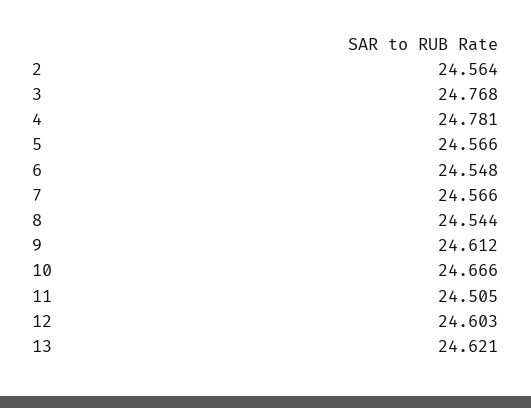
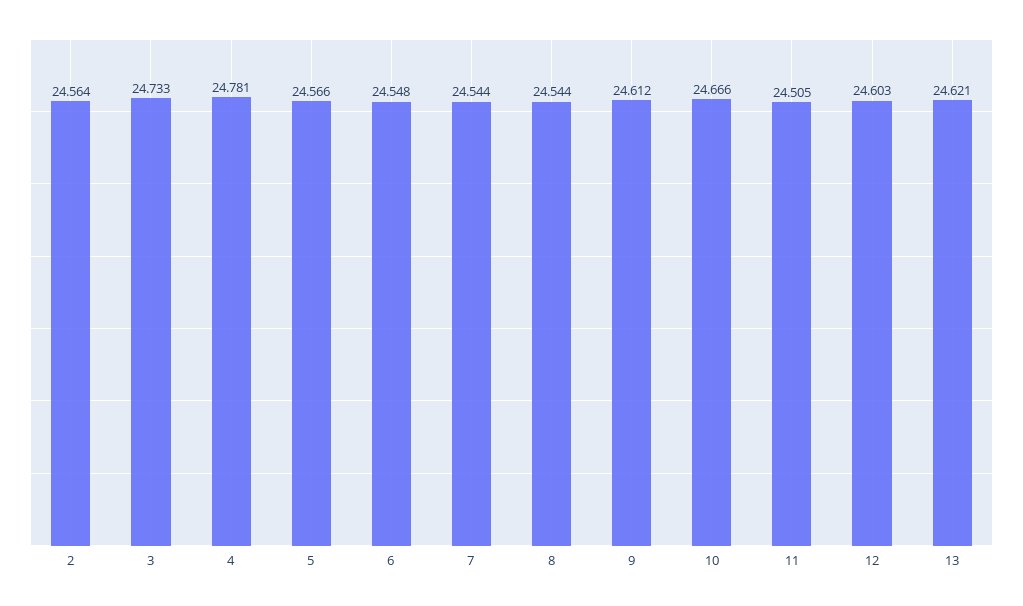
3: 24.768 -> 24.733
7: 24.566 -> 24.544

